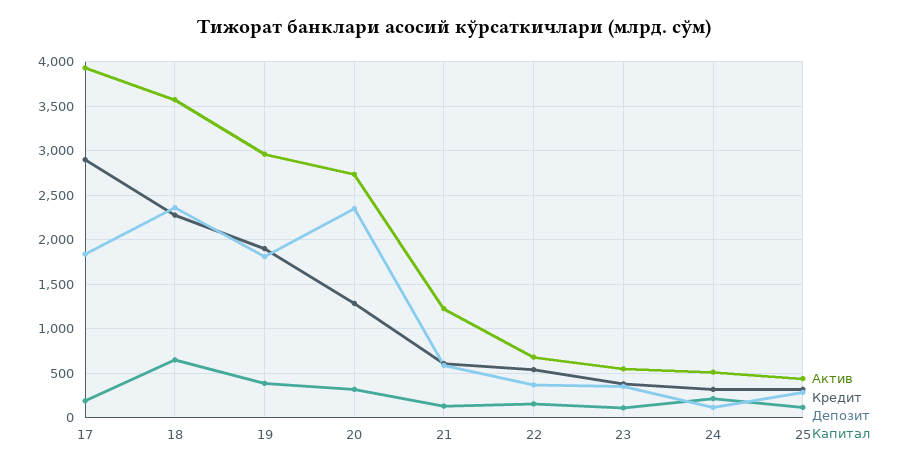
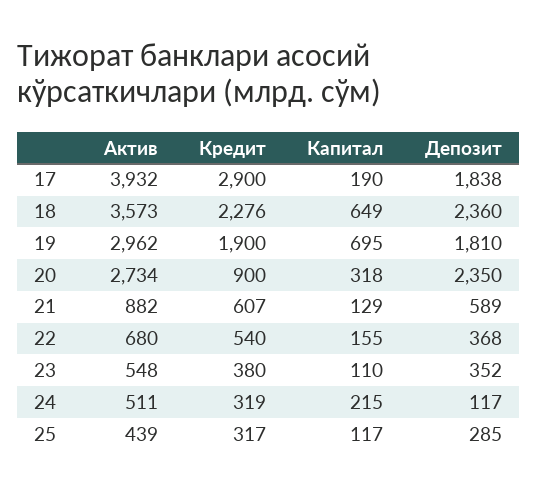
Капитал, 19: 400 -> 695
Кредит, 20: 1300 -> 900
Актив, 21: 1200 -> 882

